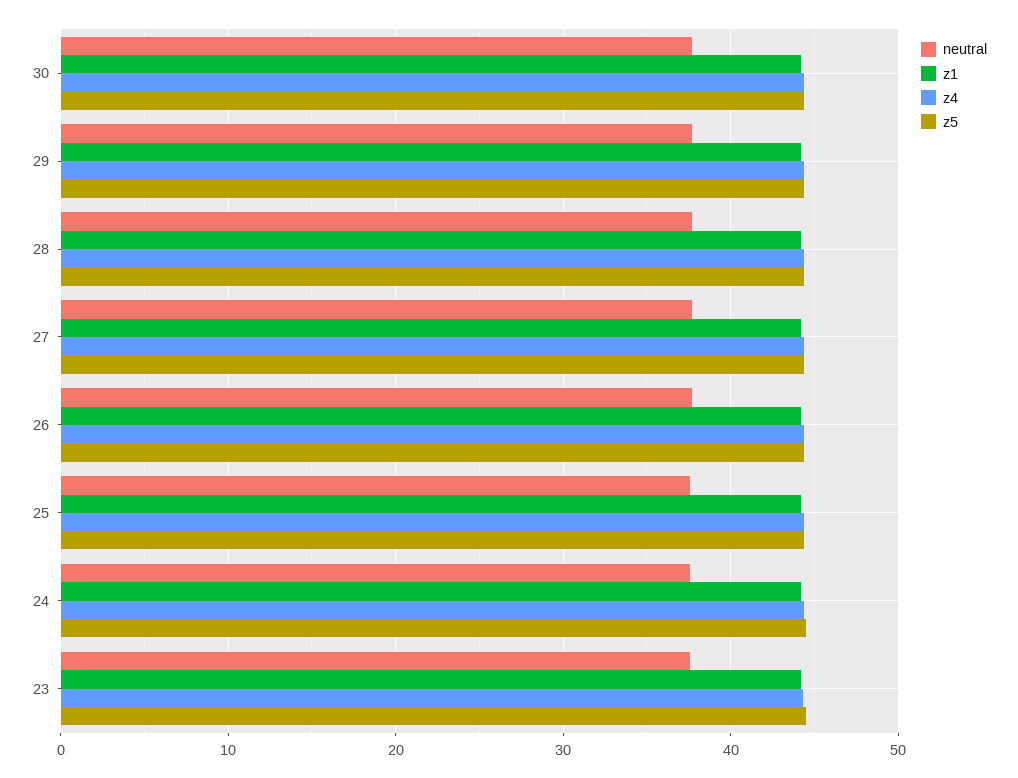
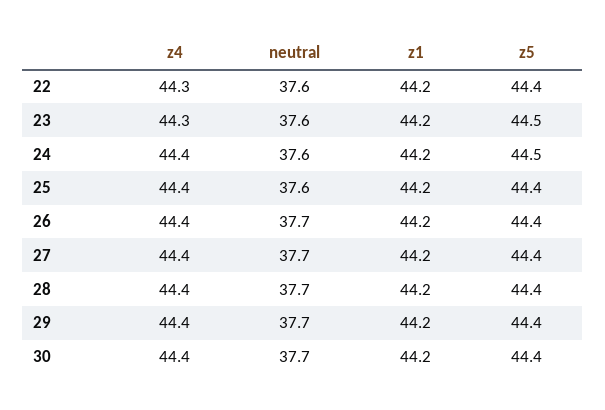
z4, 22: none -> 44.3
neutral, 22: none -> 37.6
z1, 22: none -> 44.2
z5, 22: none -> 44.4

